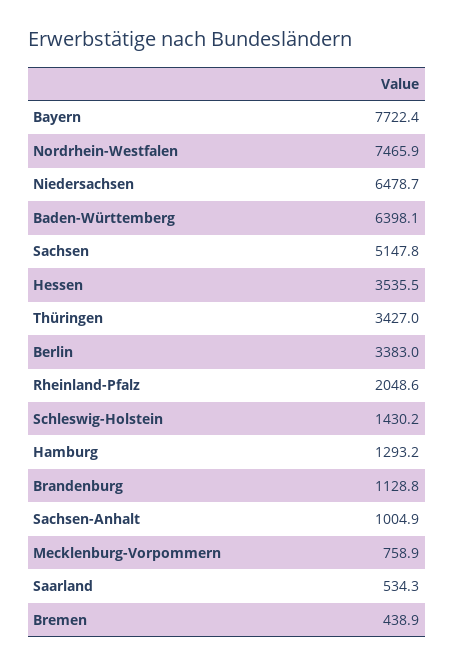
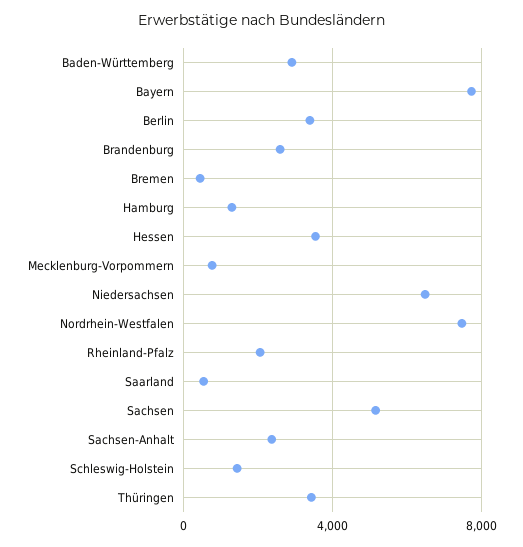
Baden-Württemberg: 6398.1 -> 3000
Brandenburg: 1128.8 -> 2500
Sachsen-Anhalt: 1004.9 -> 2500

